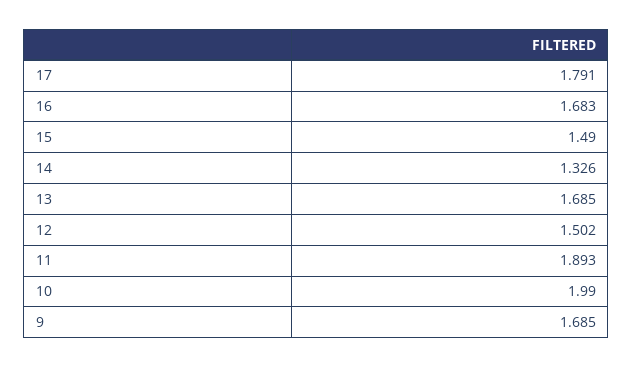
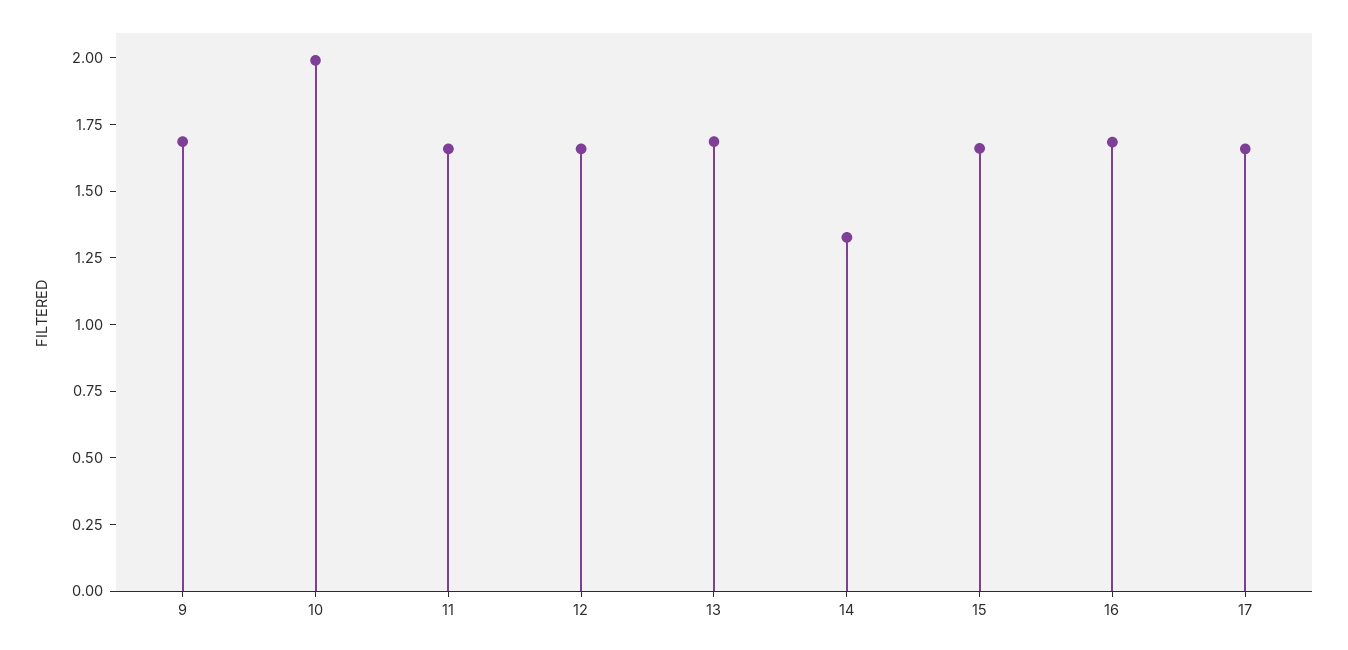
17: 1.791 -> 1.65
15: 1.49 -> 1.65
12: 1.502 -> 1.65
11: 1.893 -> 1.65

